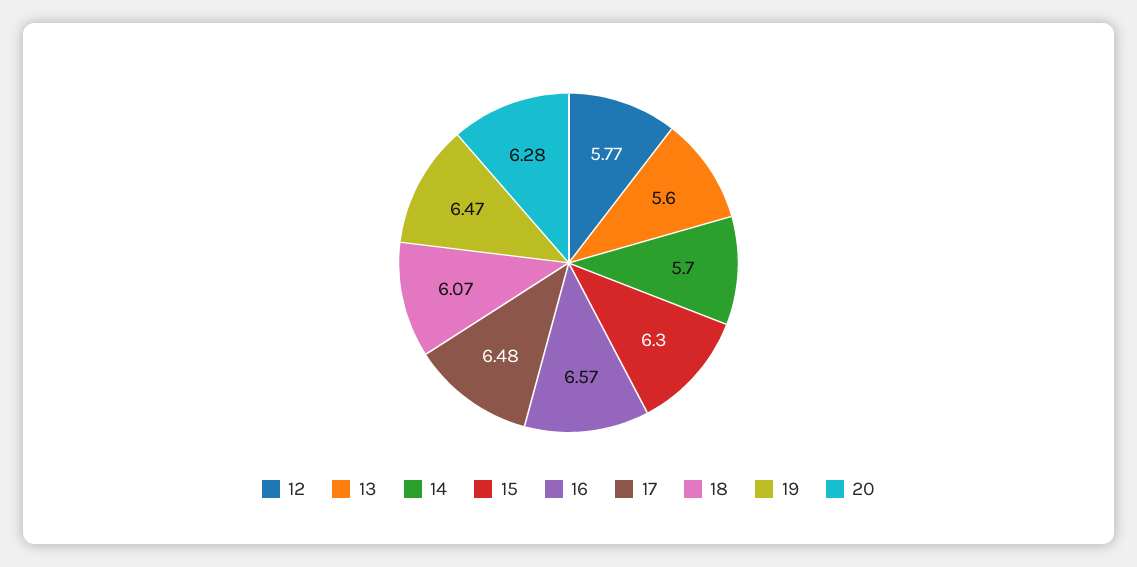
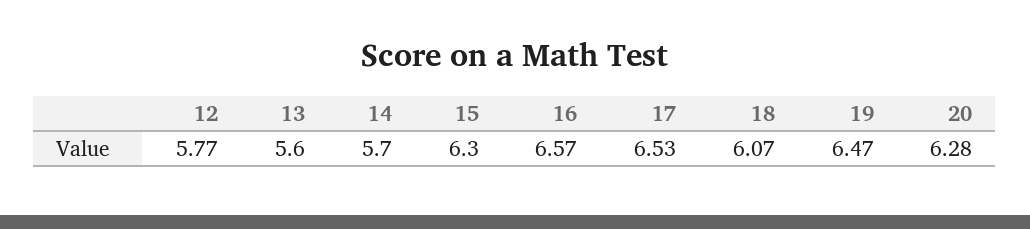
17: 6.48 -> 6.53

